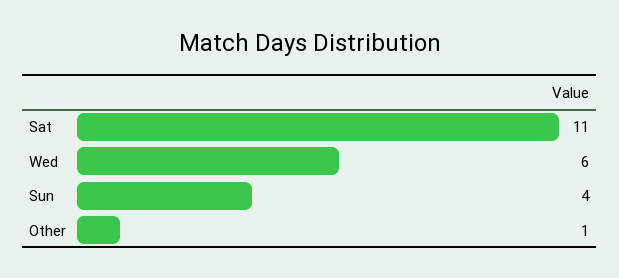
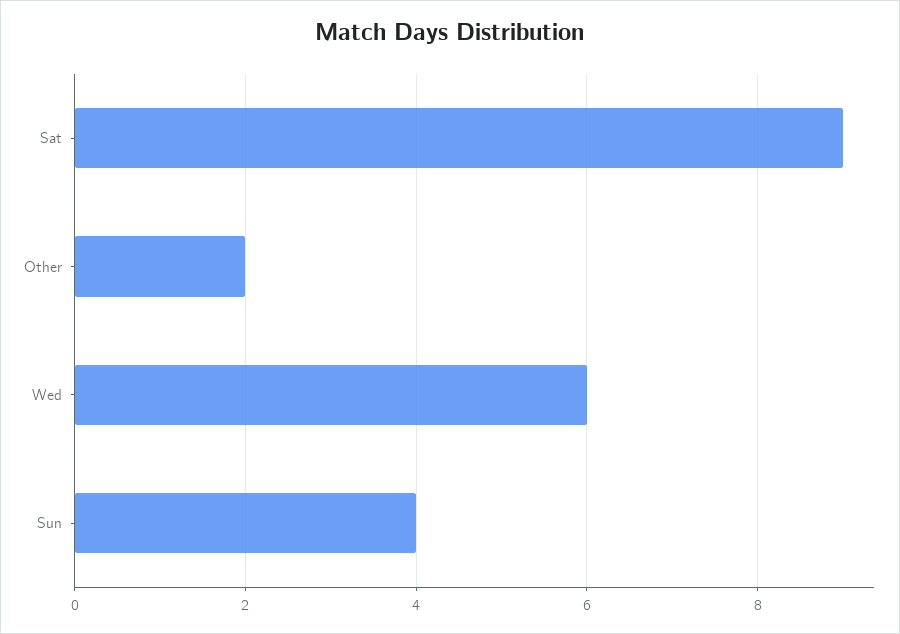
Sat: 11 -> 9
Other: 1 -> 2

